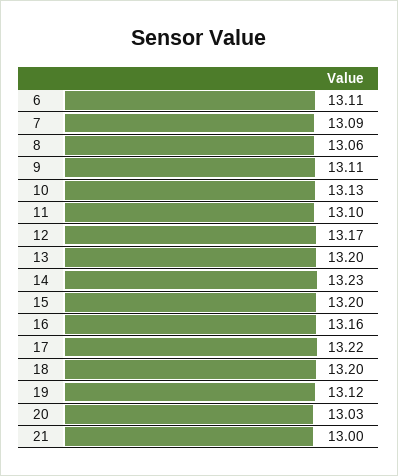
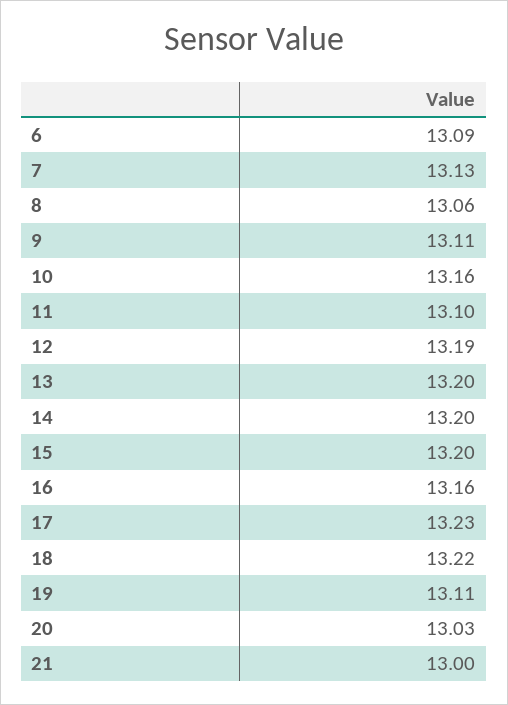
6: 13.11 -> 13.09
7: 13.09 -> 13.13
10: 13.13 -> 13.16
12: 13.17 -> 13.19
14: 13.23 -> 13.2
17: 13.22 -> 13.23
18: 13.2 -> 13.22
19: 13.12 -> 13.11

